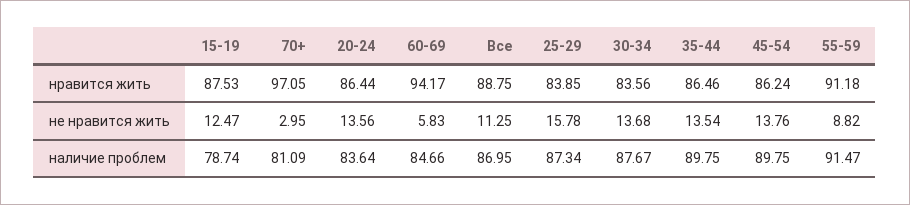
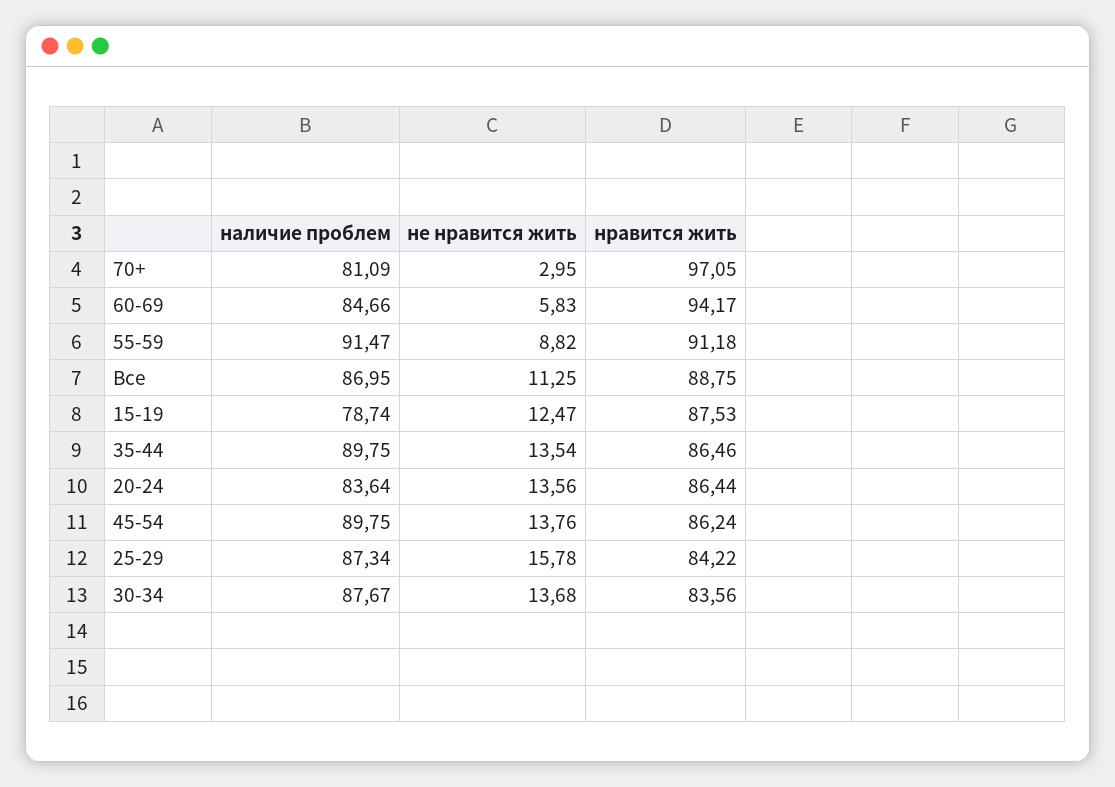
25-29, нравится жить: 83.85 -> 84.22

